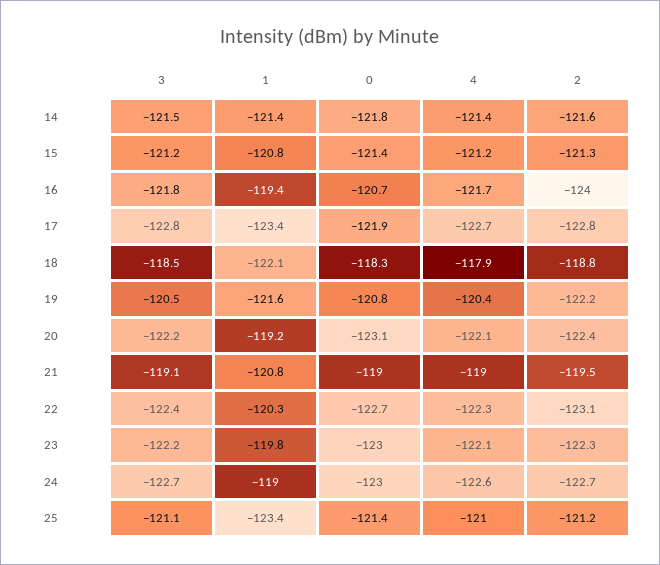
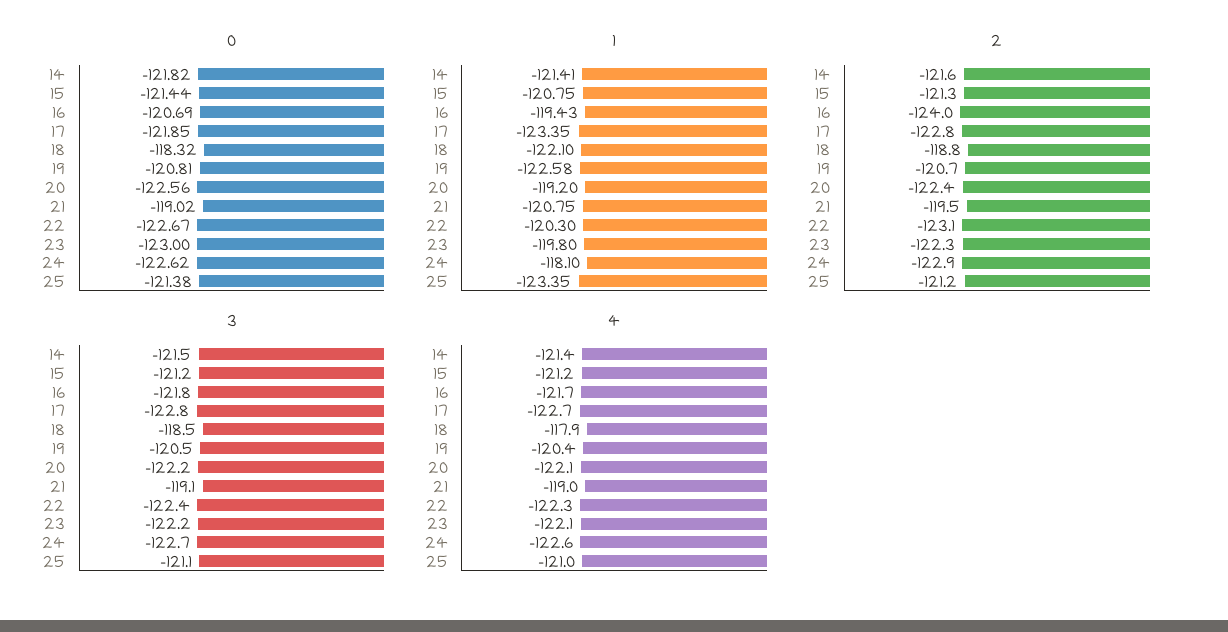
1, 19: -121.6 -> -122.58
2, 19: -122.2 -> -120.7
0, 20: -123.1 -> -122.56
1, 24: -119 -> -118.1
0, 24: -123 -> -122.62
2, 24: -122.7 -> -122.9

